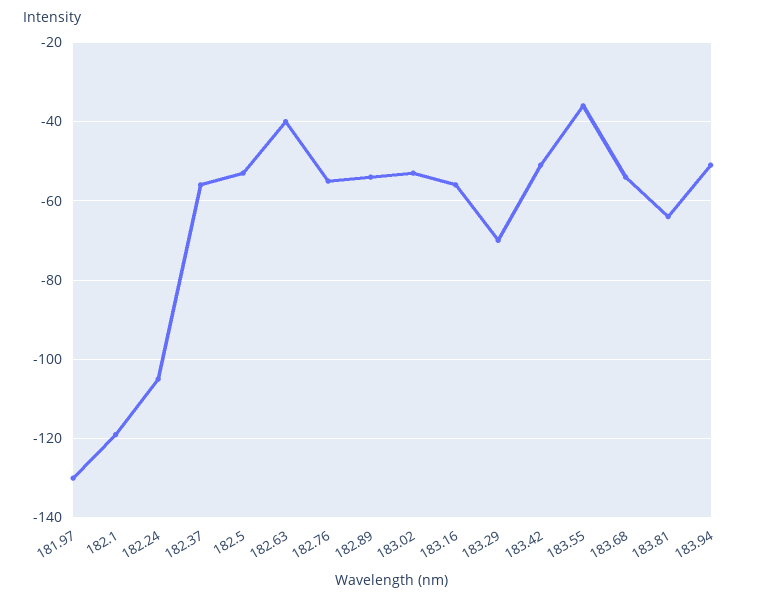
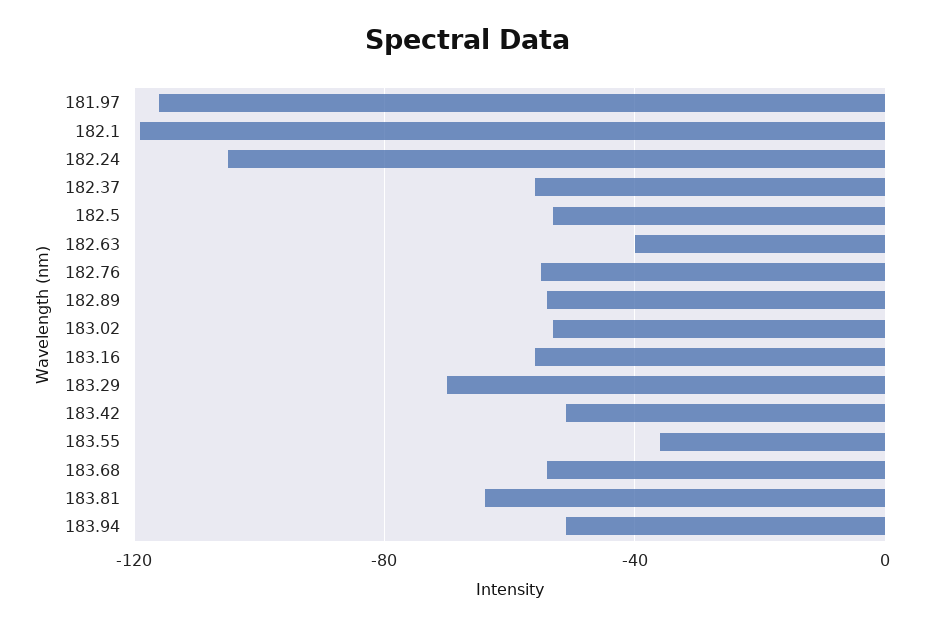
181.97: -130 -> -115

